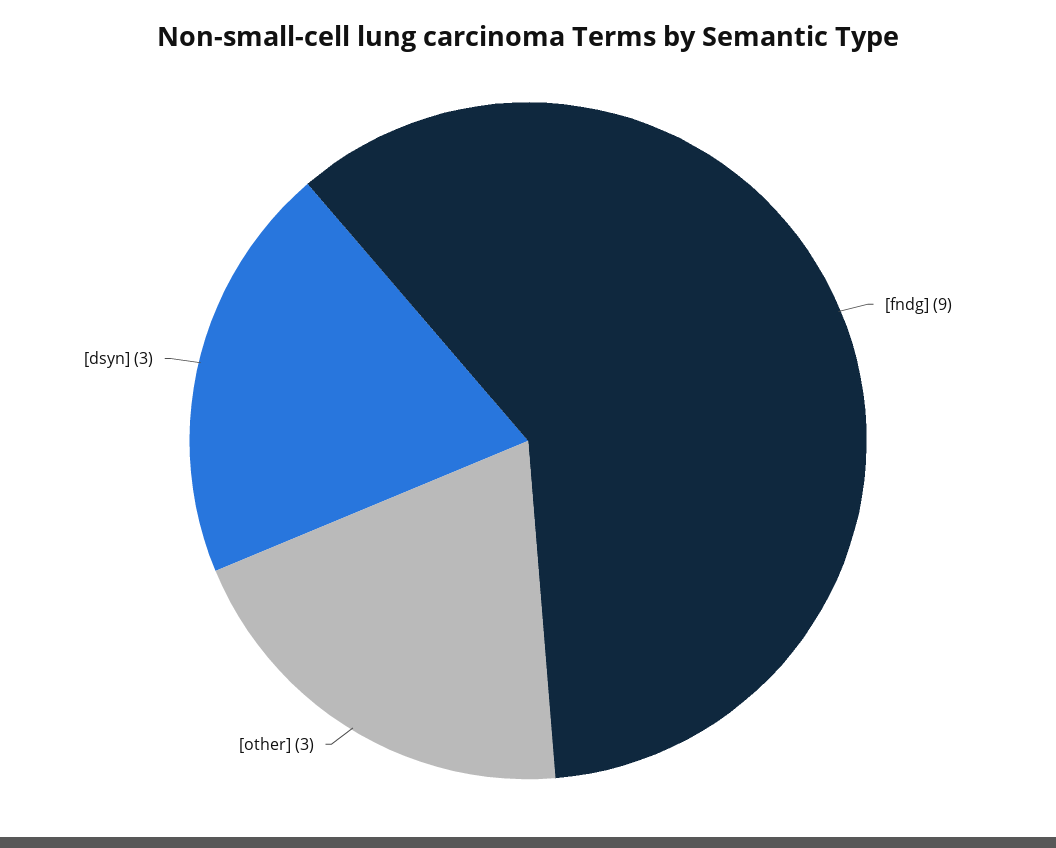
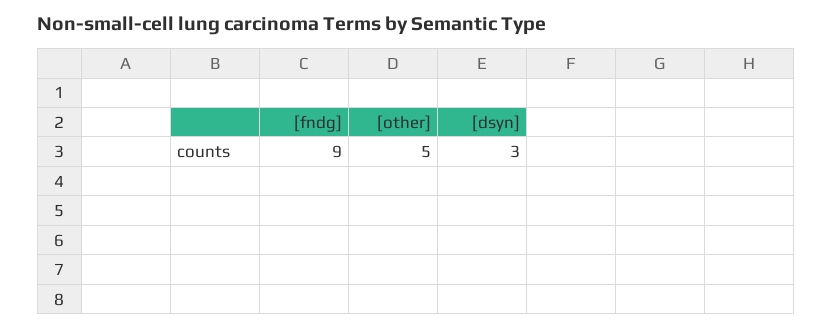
[other]: 3 -> 5

